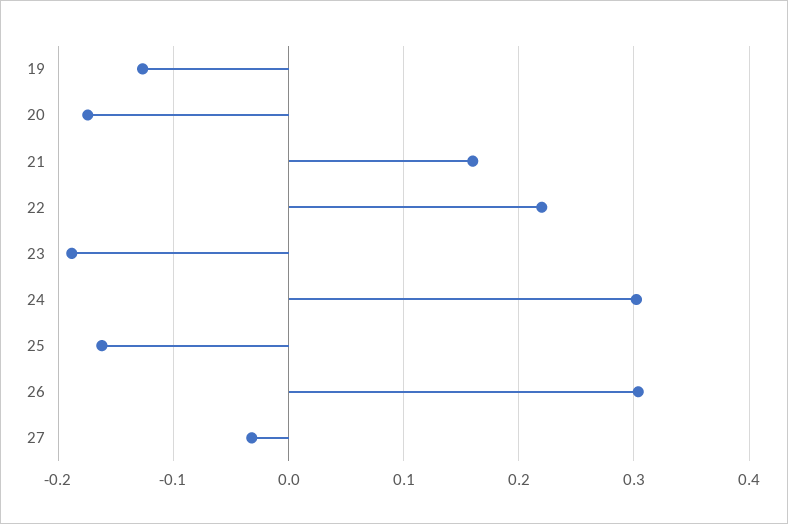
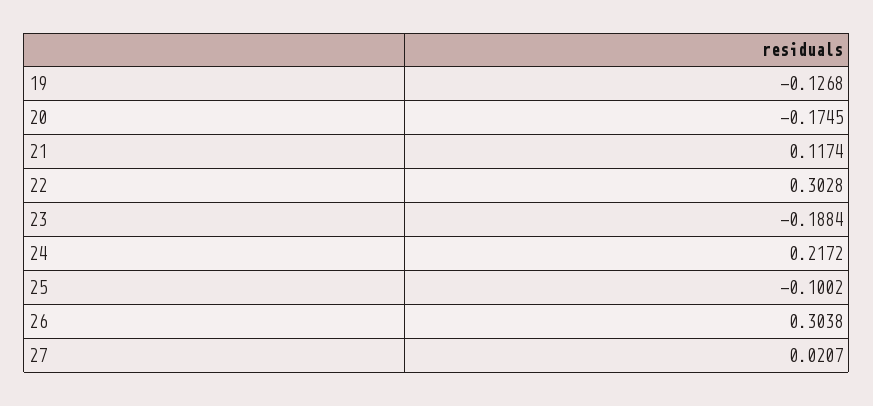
21: 0.16 -> 0.1174
22: 0.22 -> 0.3028
24: 0.3 -> 0.2172
25: -0.16 -> -0.1002
27: -0.03 -> 0.0207

